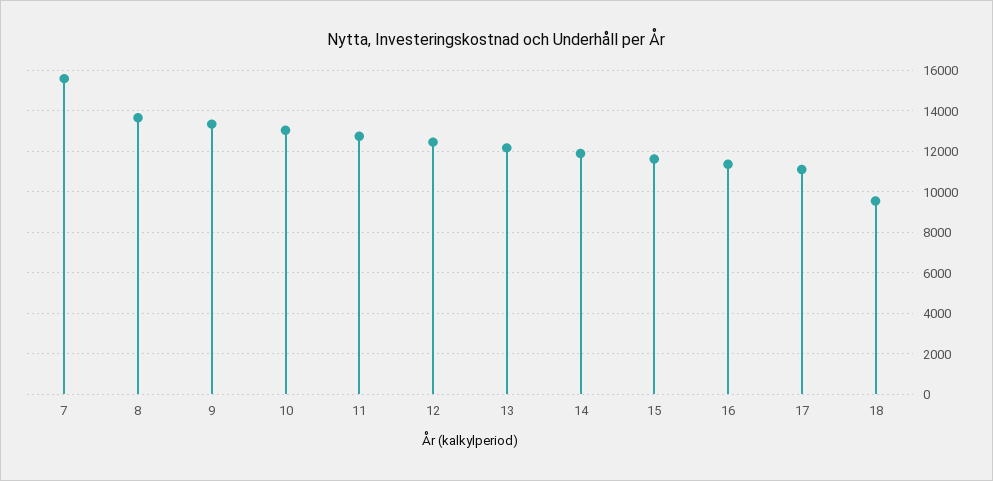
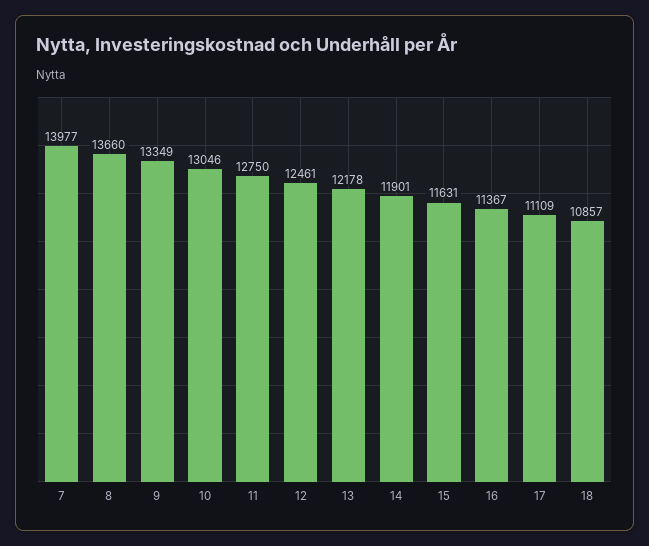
7: 15500 -> 13977
18: 9500 -> 10857

